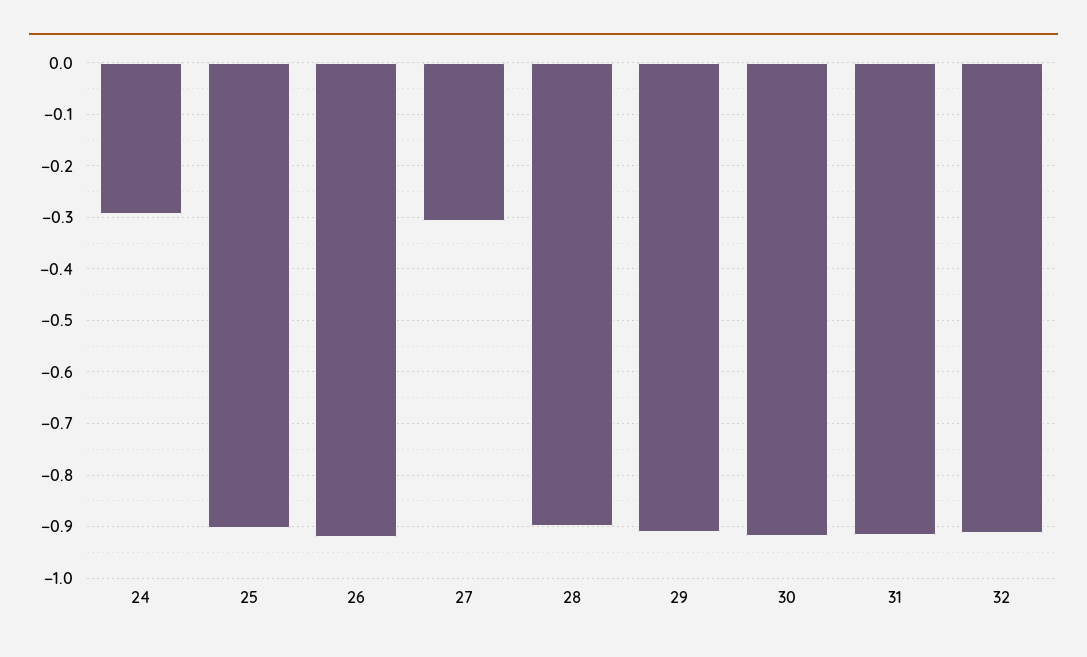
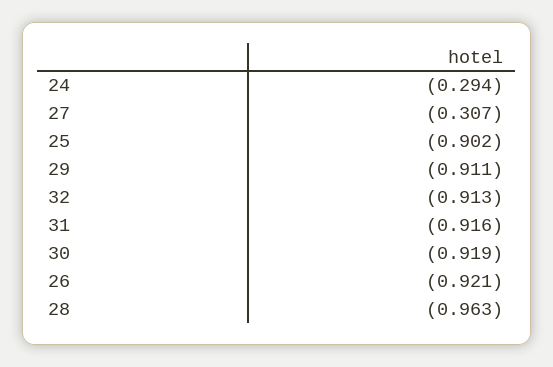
28: -0.9 -> -0.963

